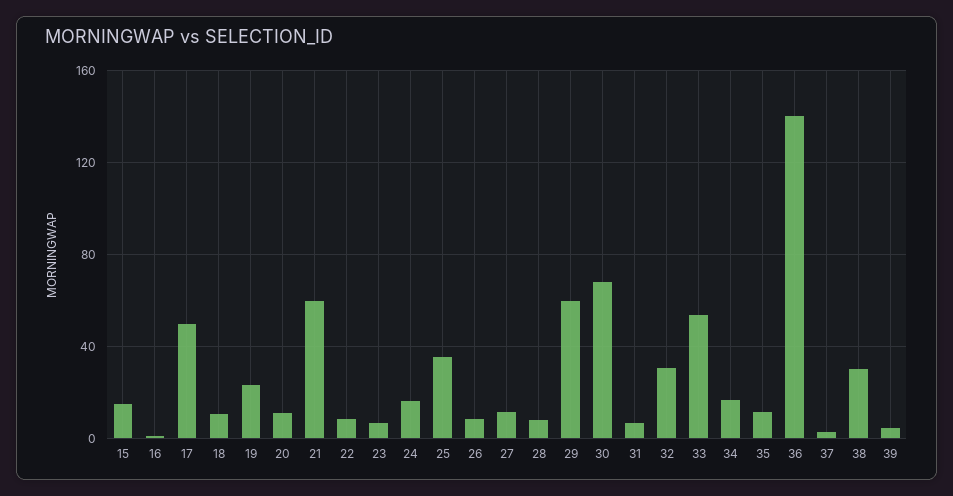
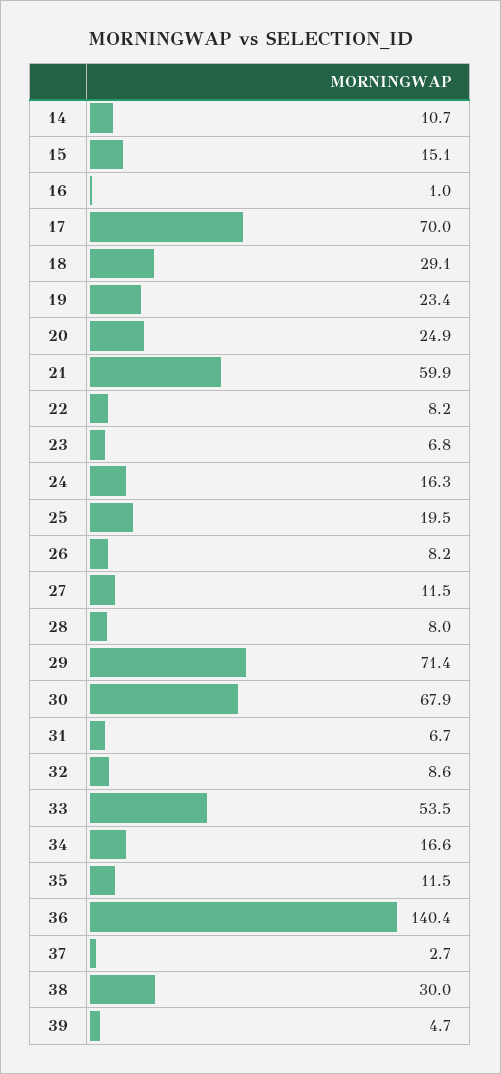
17: 50 -> 70
18: 10 -> 29.1
20: 10 -> 24.9
25: 35 -> 19.5
29: 60 -> 71.4
32: 30 -> 8.6
14: none -> 10.7

